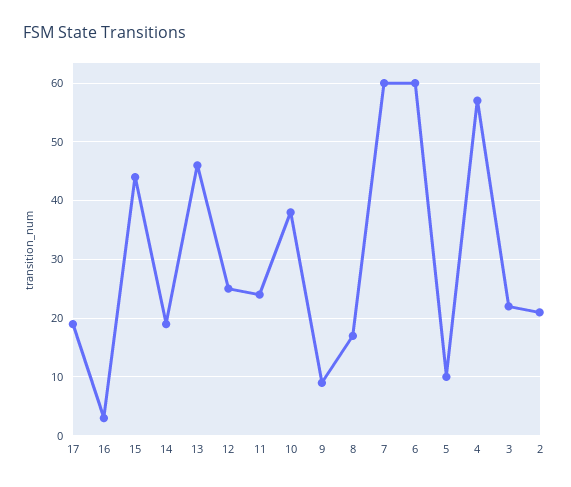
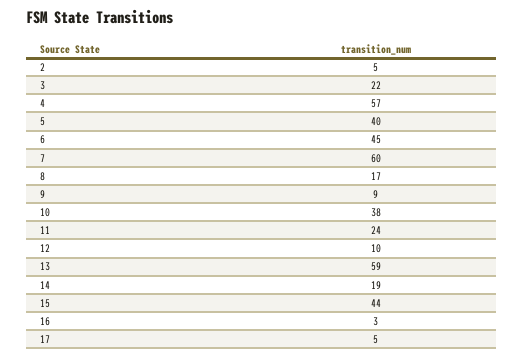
17: 20 -> 5
13: 45 -> 59
12: 25 -> 10
6: 60 -> 45
5: 10 -> 40
2: 20 -> 5

